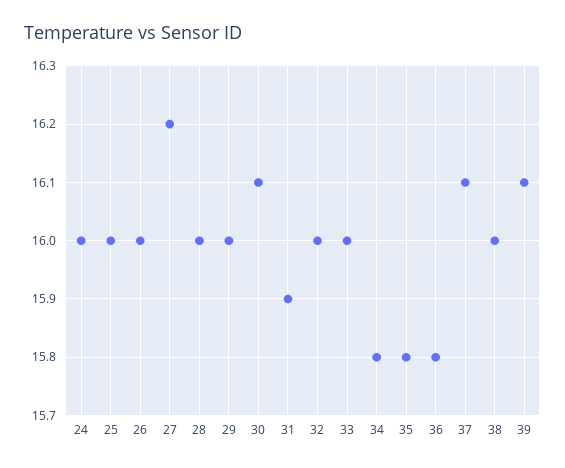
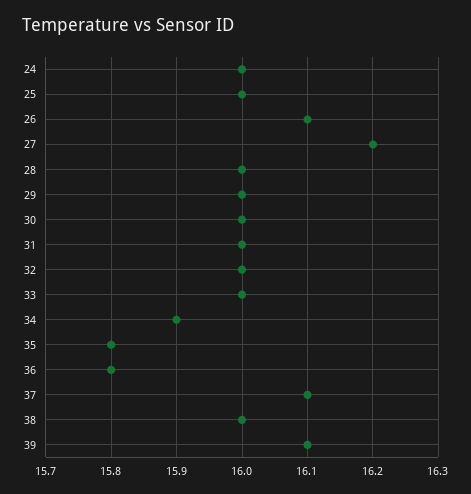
26: 16 -> 16.1
30: 16.1 -> 16
31: 15.9 -> 16
34: 15.8 -> 15.9

